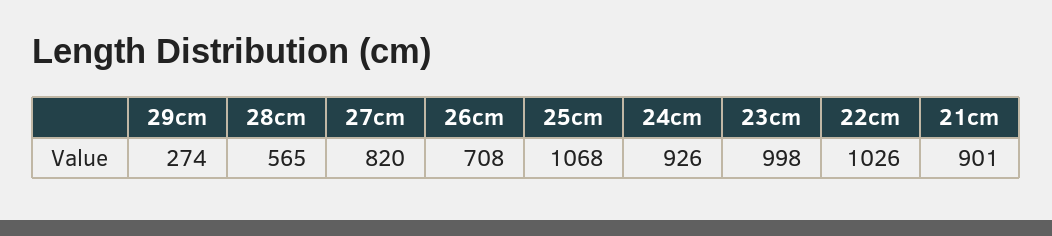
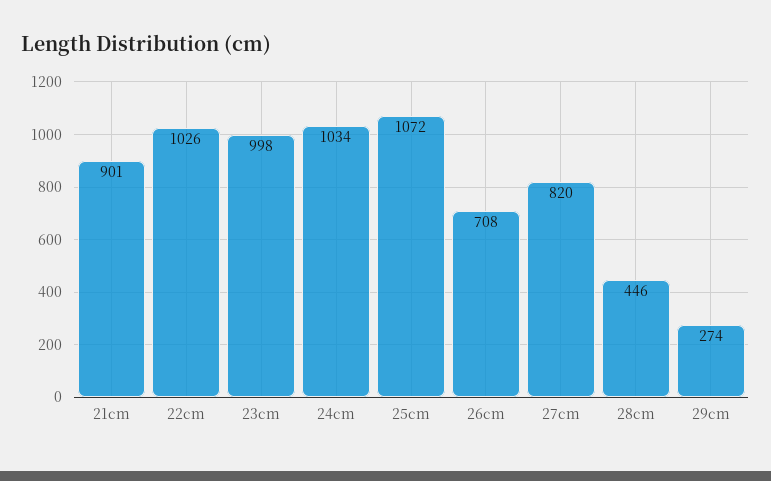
28cm: 565 -> 446
25cm: 1068 -> 1072
24cm: 926 -> 1034

